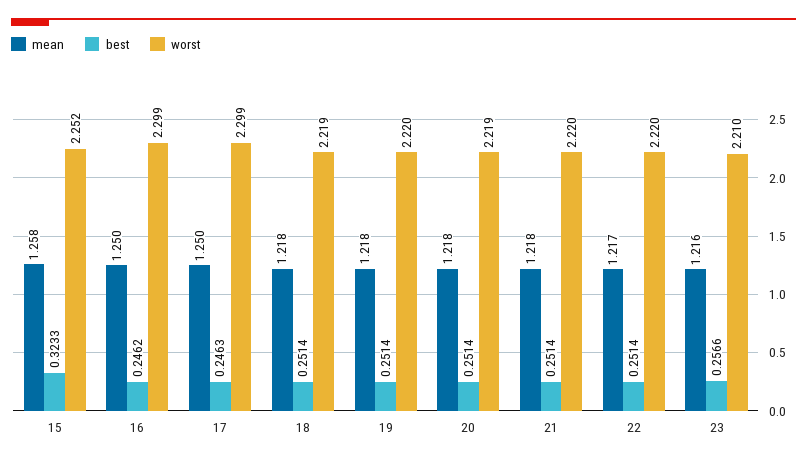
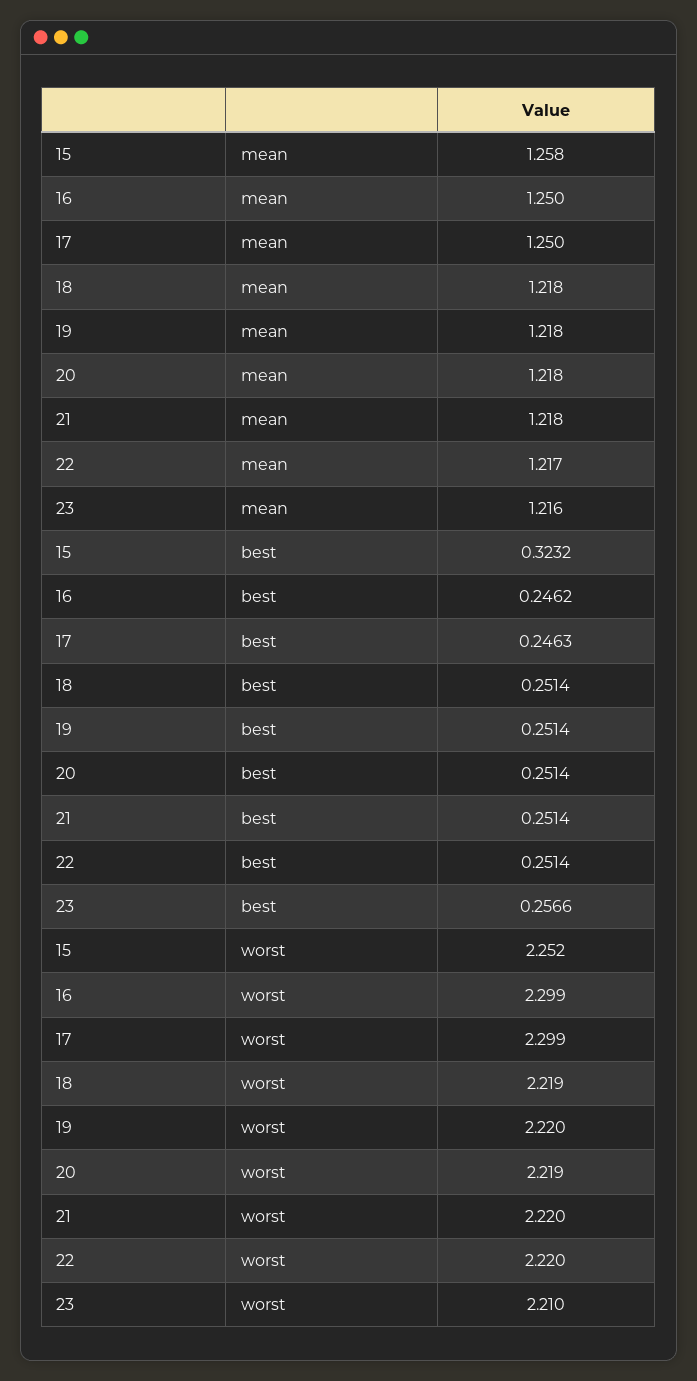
best, 15: 0.3233 -> 0.3232

